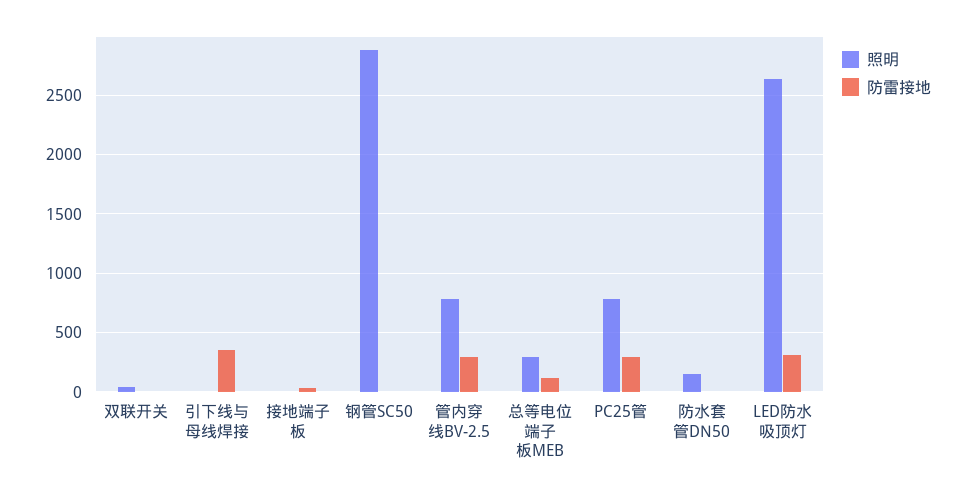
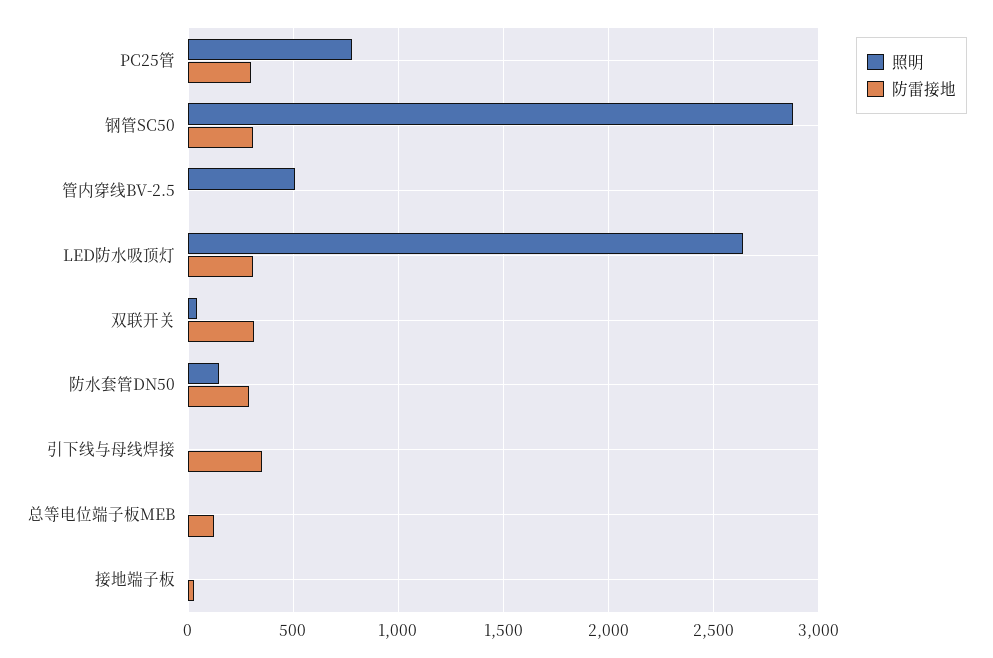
防雷接地, 双联开关: 0 -> 300
防雷接地, 钢管SC50: 0 -> 300
照明, 管内穿线BV-2.5: 800 -> 500
防雷接地, 管内穿线BV-2.5: 300 -> 0
照明, 总等电位端子板MEB: 300 -> 0
防雷接地, 防水套管DN50: 0 -> 300

